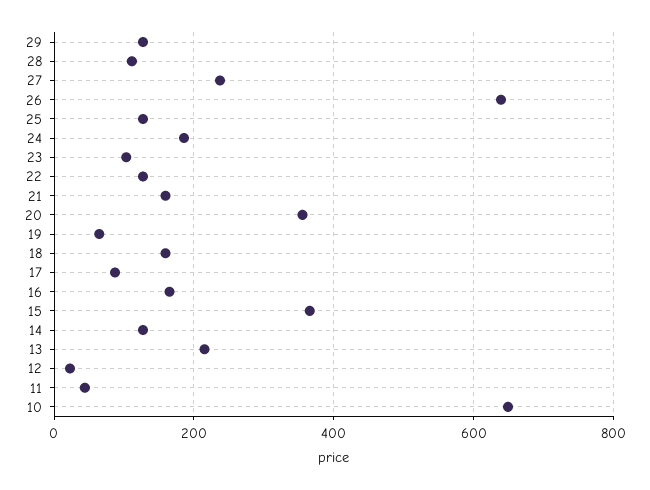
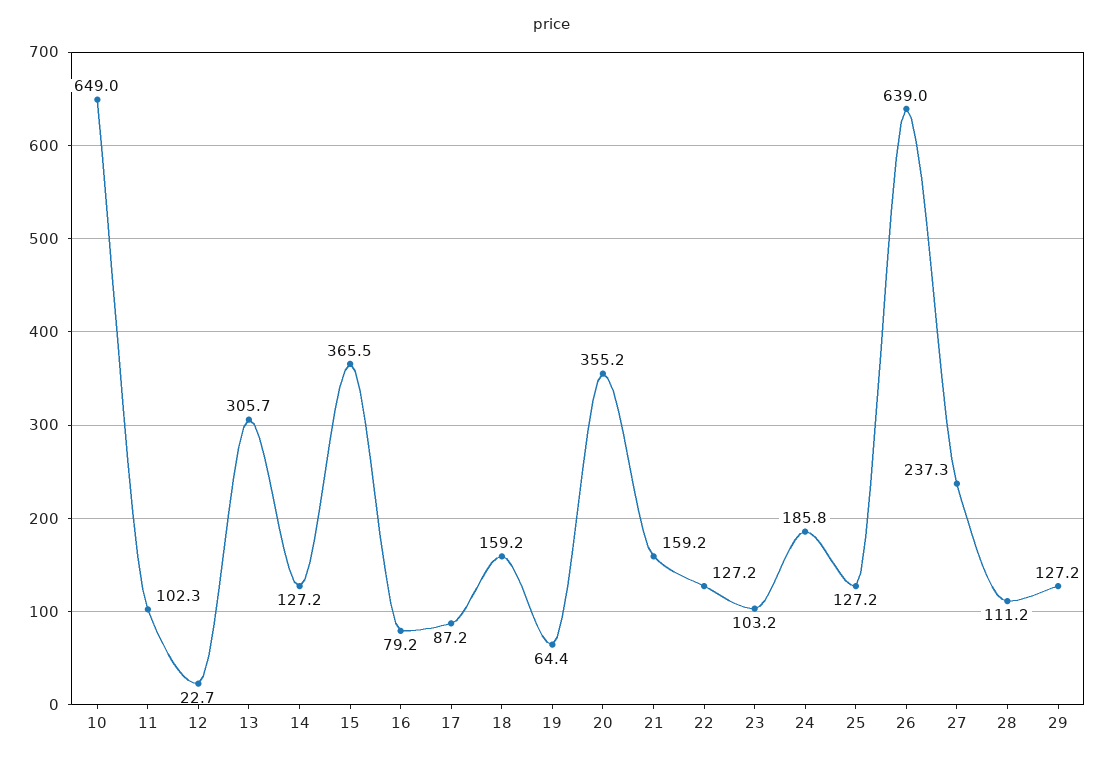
16: 160 -> 79.2
13: 220 -> 305.7
11: 40 -> 102.3

